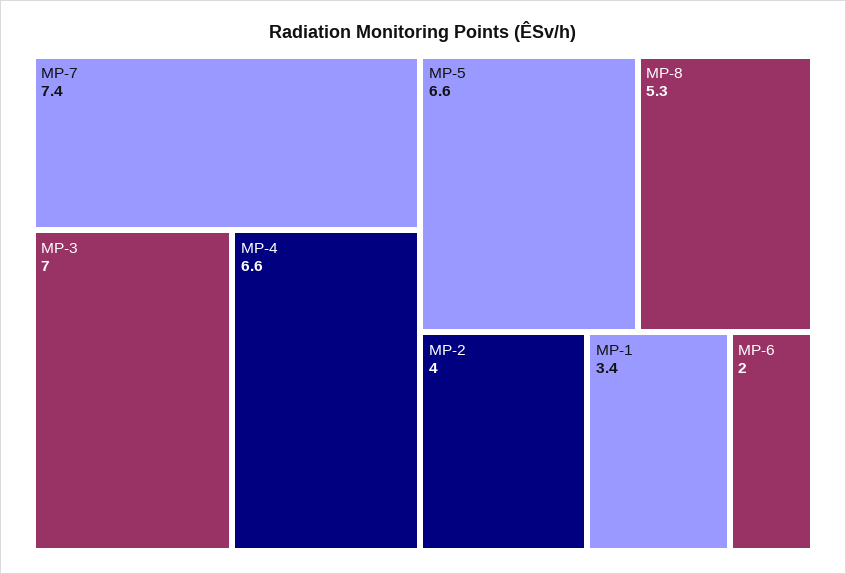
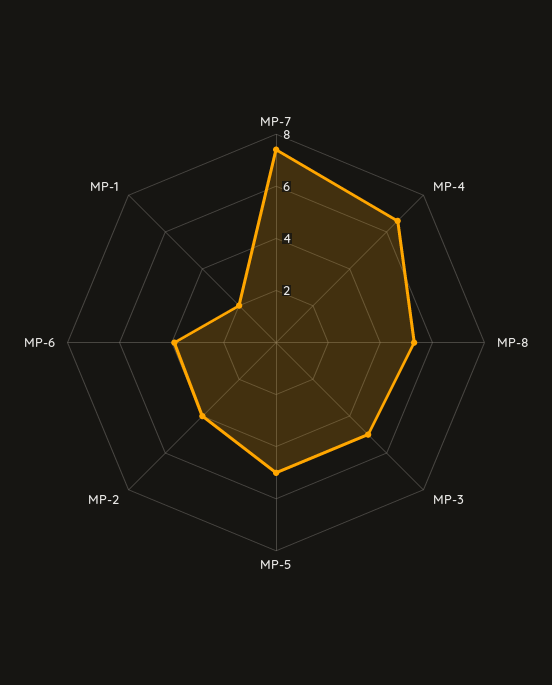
MP-3: 7 -> 5
MP-5: 6.6 -> 5
MP-1: 3.4 -> 2
MP-6: 2 -> 4

